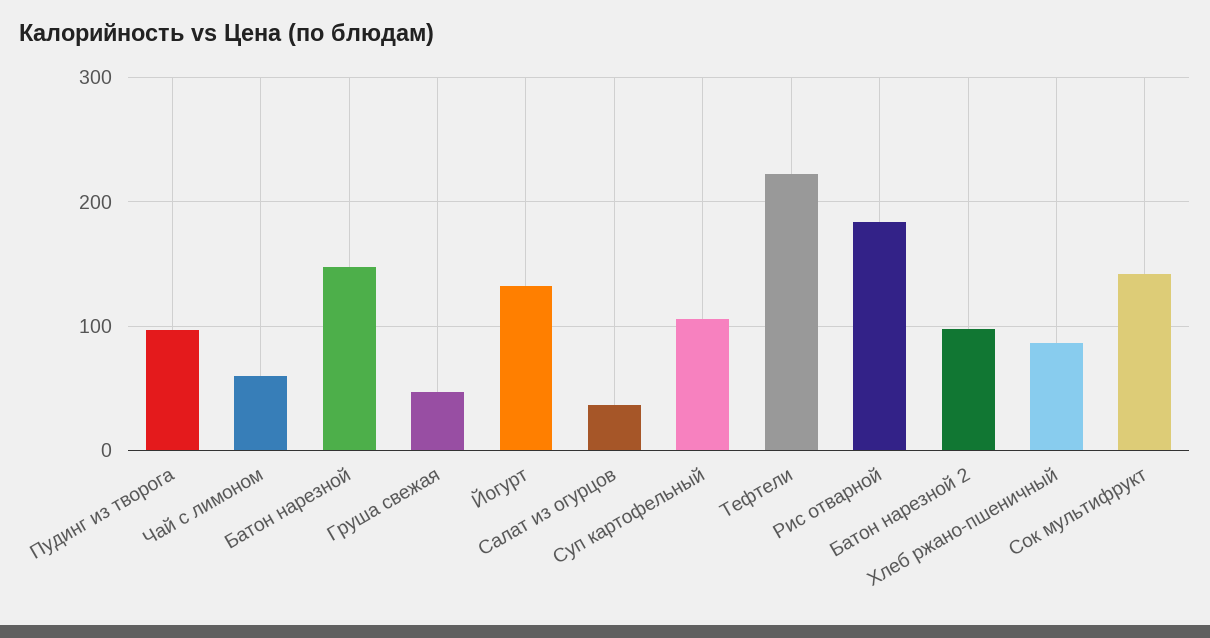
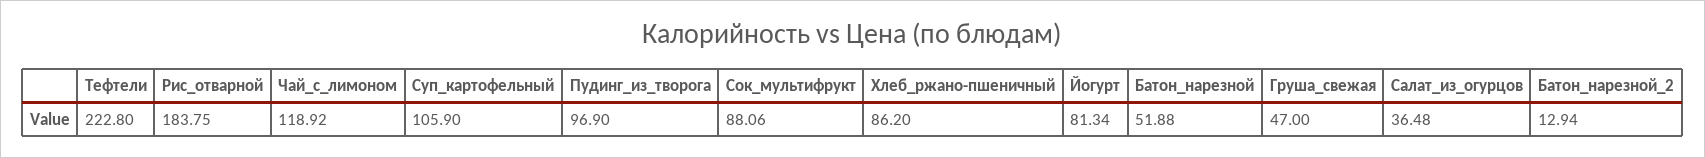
Чай с лимоном: 60 -> 118.92
Батон нарезной: 150 -> 51.88
Йогурт: 130 -> 81.34
Батон нарезной 2: 100 -> 12.94
Сок мультифрукт: 140 -> 88.06

